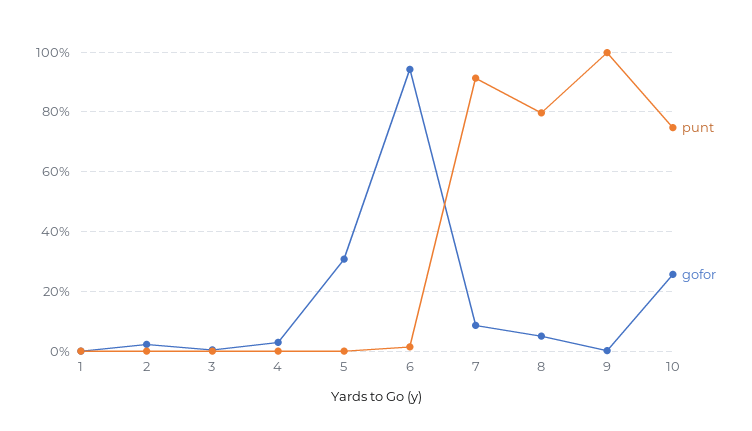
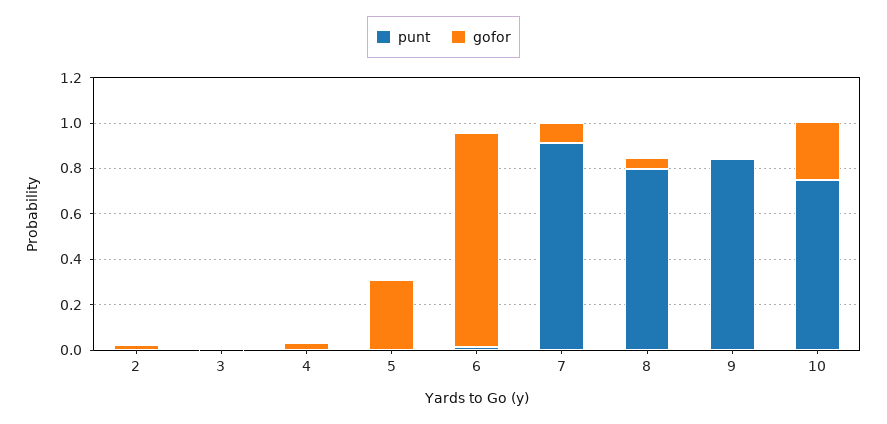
punt, 1: 0 -> none
gofor, 1: 0 -> none
punt, 9: 1 -> 0.85

